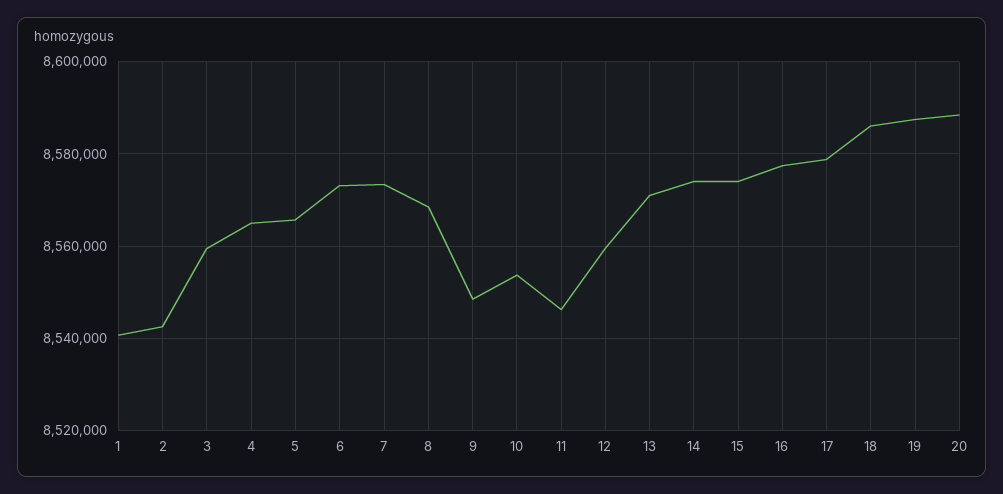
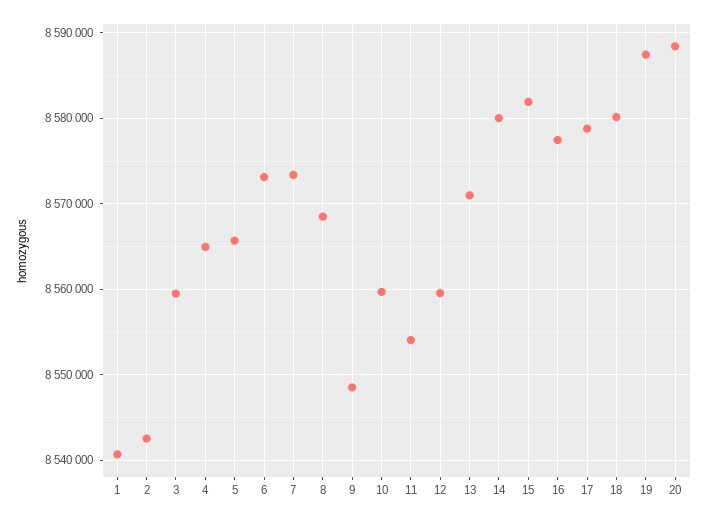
10: 8554000 -> 8560000
11: 8546000 -> 8554000
14: 8574000 -> 8580000
15: 8574000 -> 8582000
18: 8586000 -> 8580000

